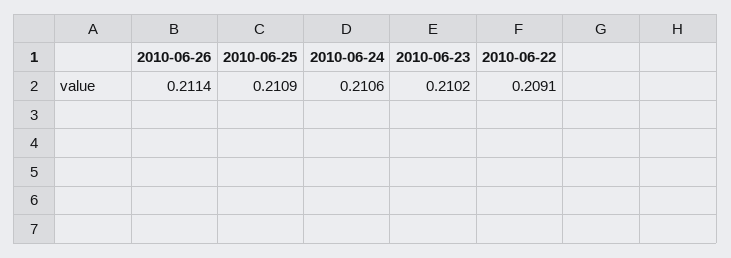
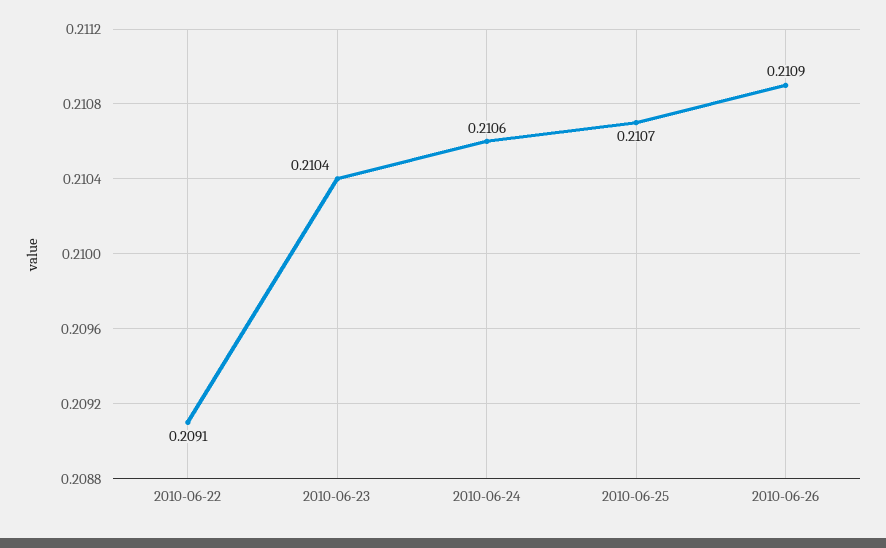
2010-06-26: 0.2114 -> 0.2109
2010-06-25: 0.2109 -> 0.2107
2010-06-23: 0.2102 -> 0.2104

